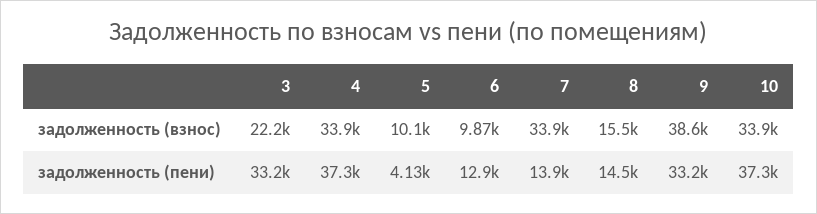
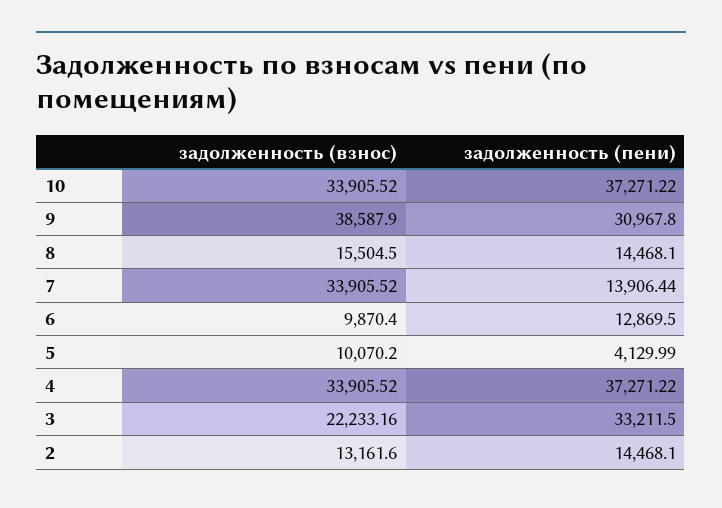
9, задолженность (пени): 33200 -> 30967.8
2, задолженность (взнос): none -> 13161.6
2, задолженность (пени): none -> 14468.1

